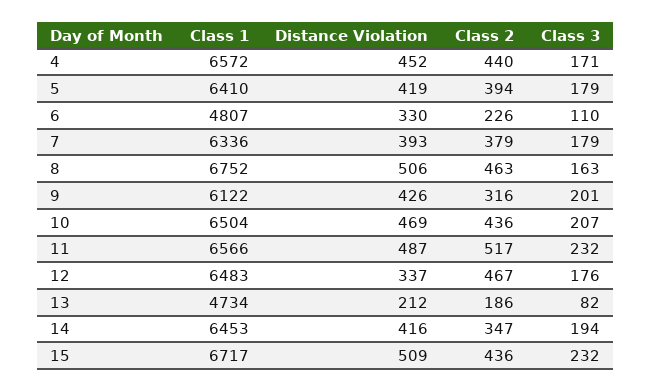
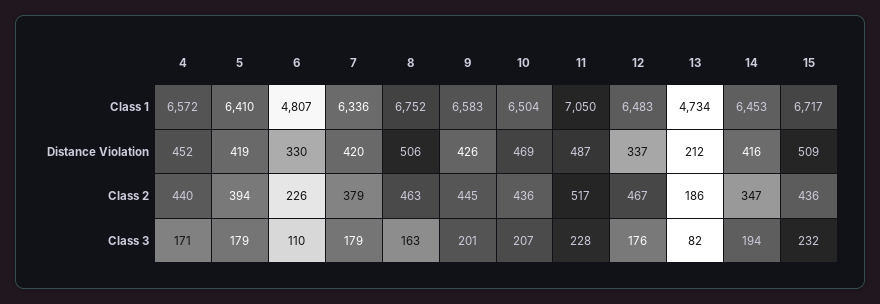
Distance Violation, 7: 393 -> 420
Class 1, 9: 6122 -> 6583
Class 2, 9: 316 -> 445
Class 1, 11: 6566 -> 7050
Class 3, 11: 232 -> 228

